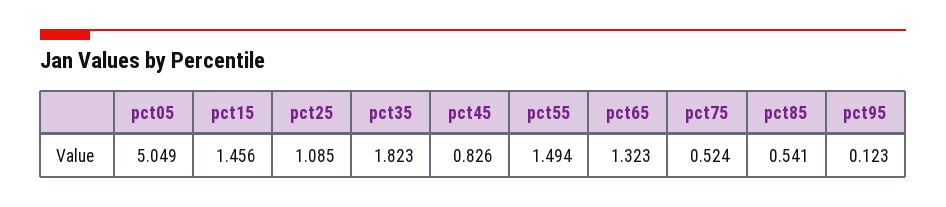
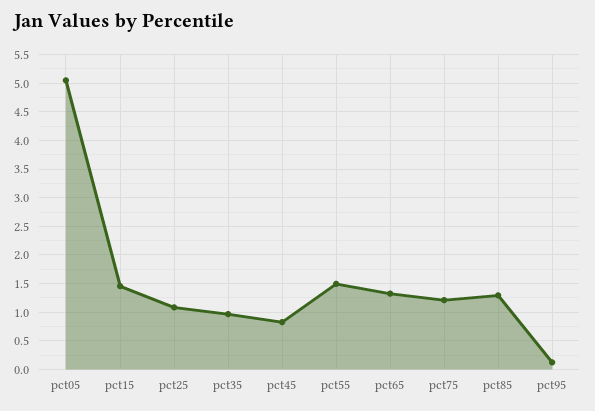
pct35: 1.823 -> 1
pct75: 0.524 -> 1.25
pct85: 0.541 -> 1.25

